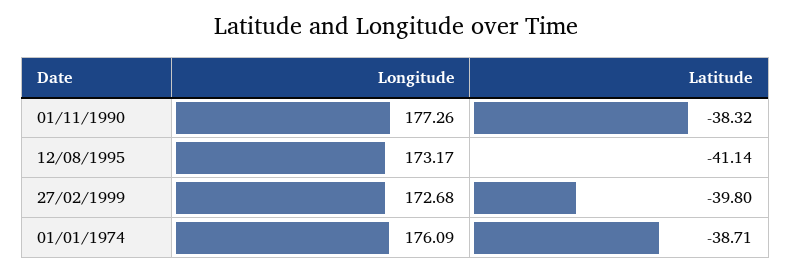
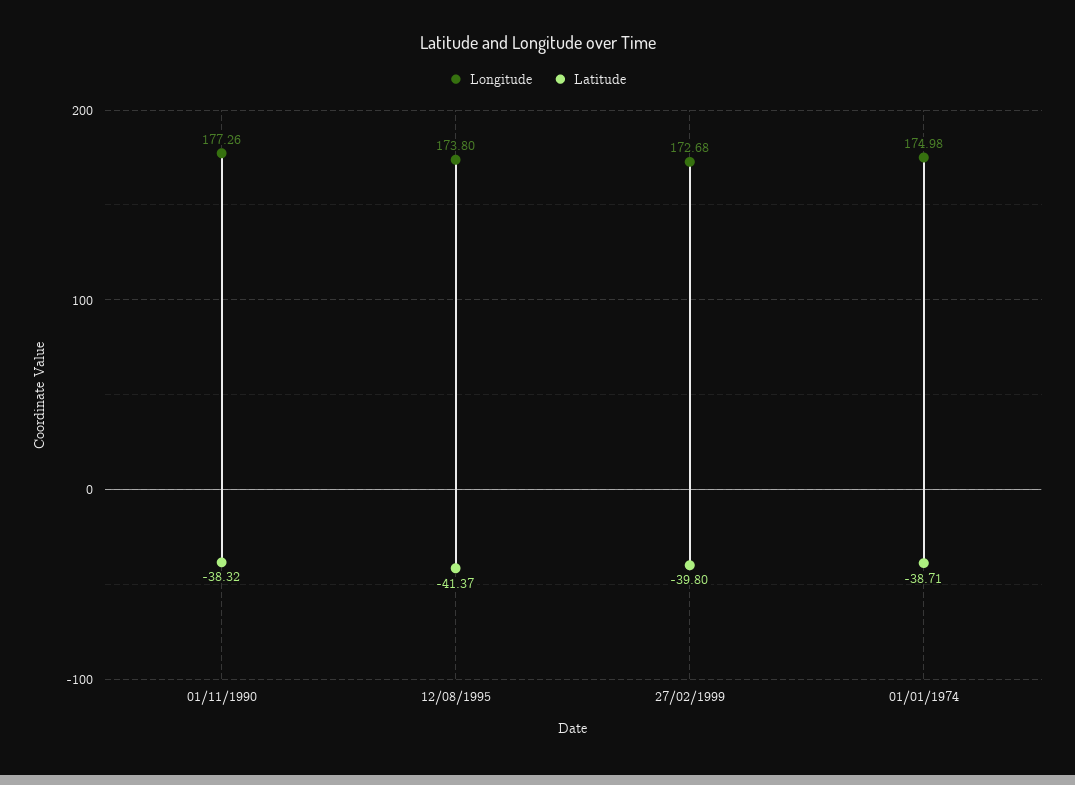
Longitude, 12/08/1995: 173.17 -> 173.8
Latitude, 12/08/1995: -41.14 -> -41.37
Longitude, 01/01/1974: 176.09 -> 174.98

